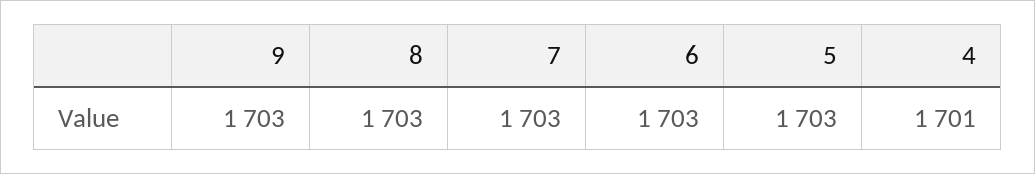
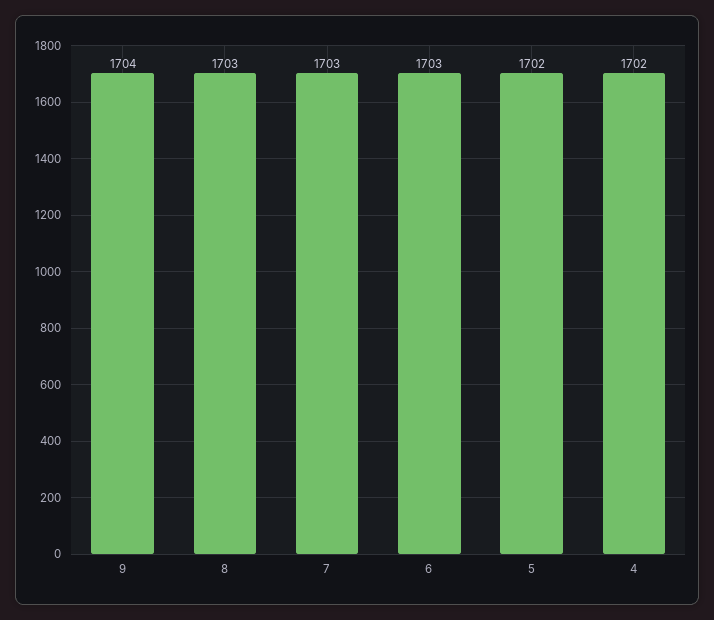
9: 1703 -> 1704
5: 1703 -> 1702
4: 1701 -> 1702

